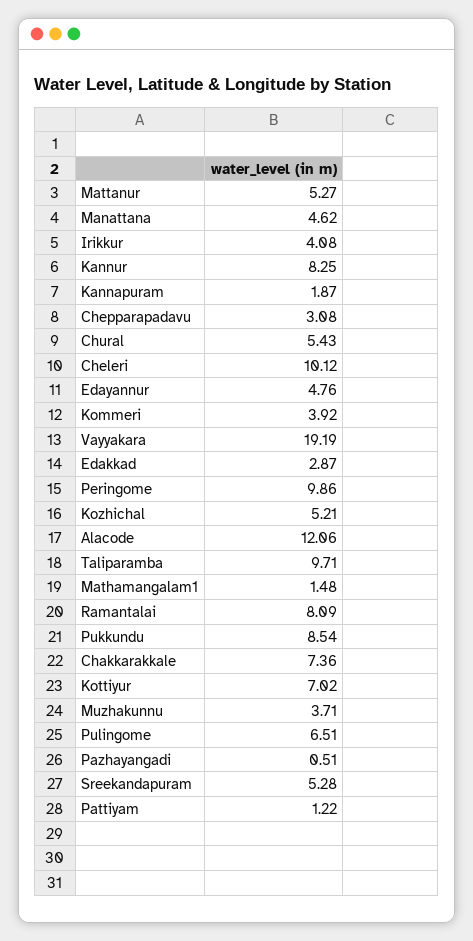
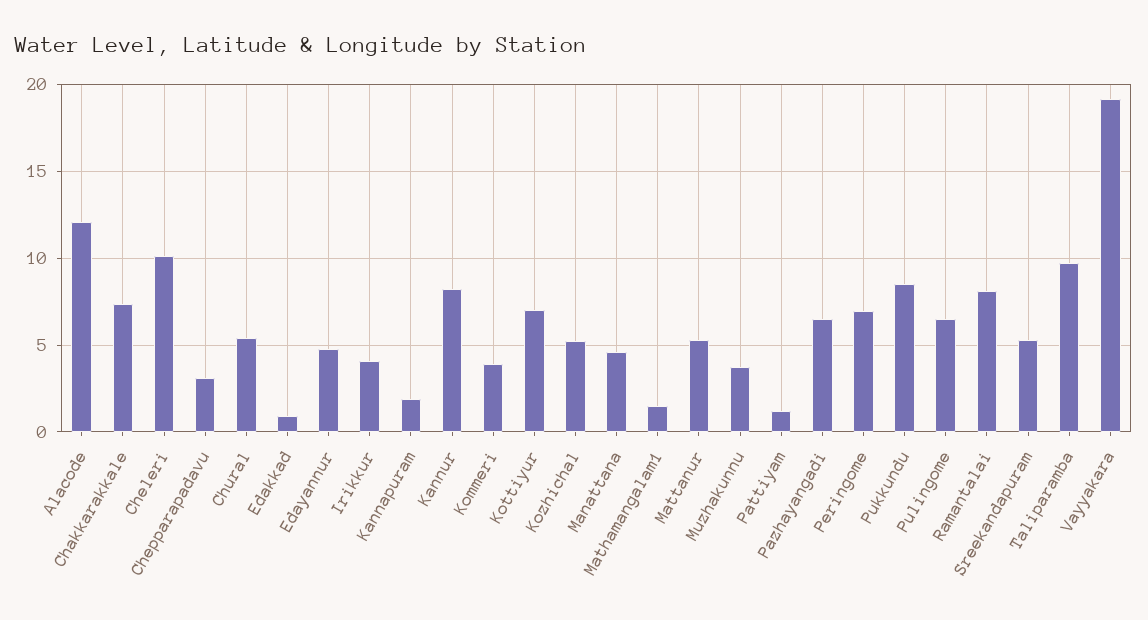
Edakkad: 2.87 -> 1
Peringome: 9.86 -> 7
Pazhayangadi: 0.51 -> 6.5

